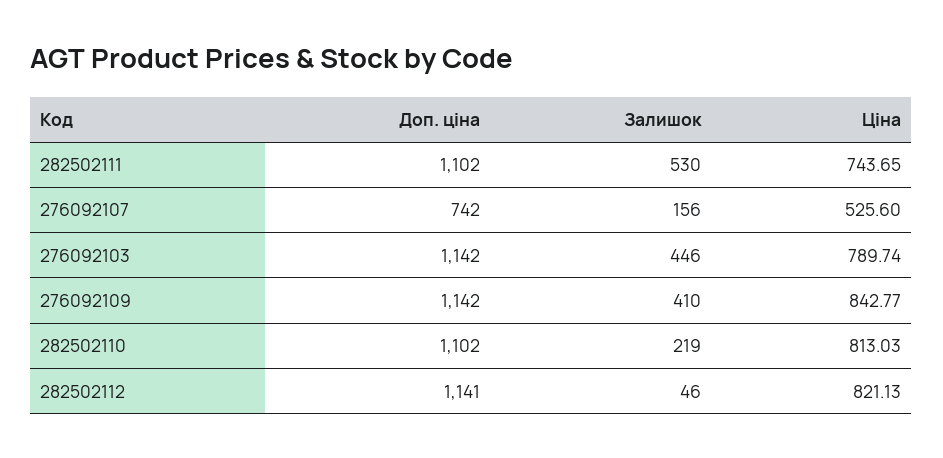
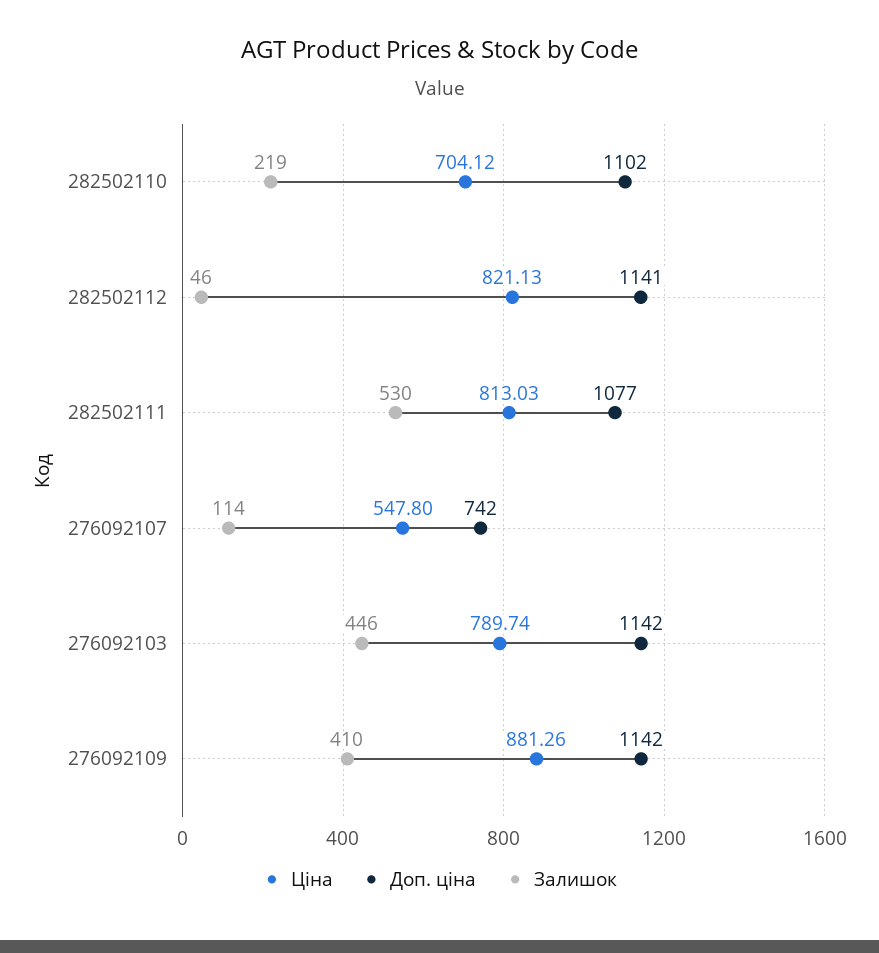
Доп. ціна, 282502111: 1102 -> 1077
Ціна, 282502111: 743.65 -> 813.03
Залишок, 276092107: 156 -> 114
Ціна, 276092107: 525.6 -> 547.8
Ціна, 276092109: 842.77 -> 881.26
Ціна, 282502110: 813.03 -> 704.12

